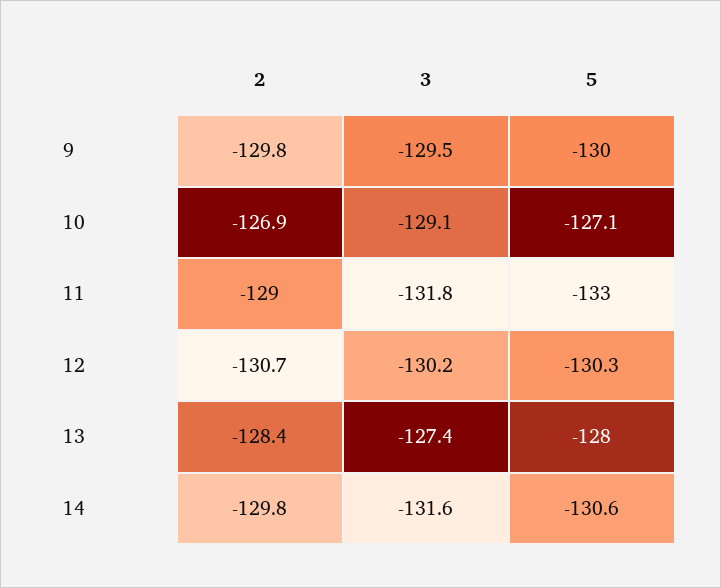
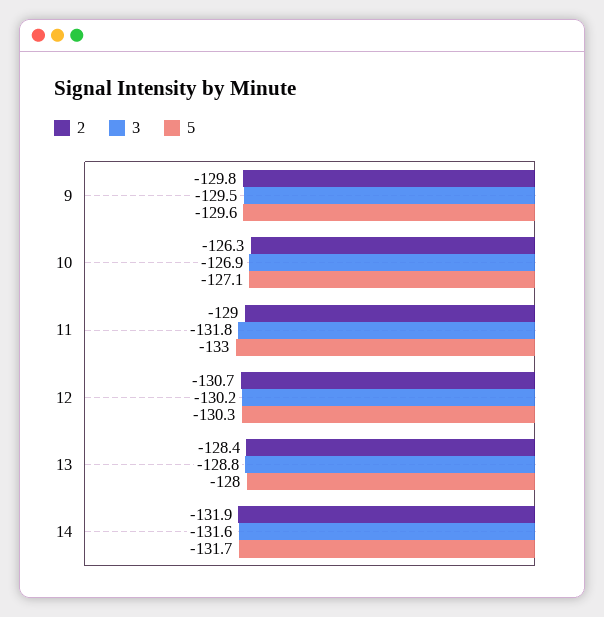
5, 9: -130 -> -129.6
2, 10: -126.9 -> -126.3
3, 10: -129.1 -> -126.9
3, 13: -127.4 -> -128.8
2, 14: -129.8 -> -131.9
5, 14: -130.6 -> -131.7

